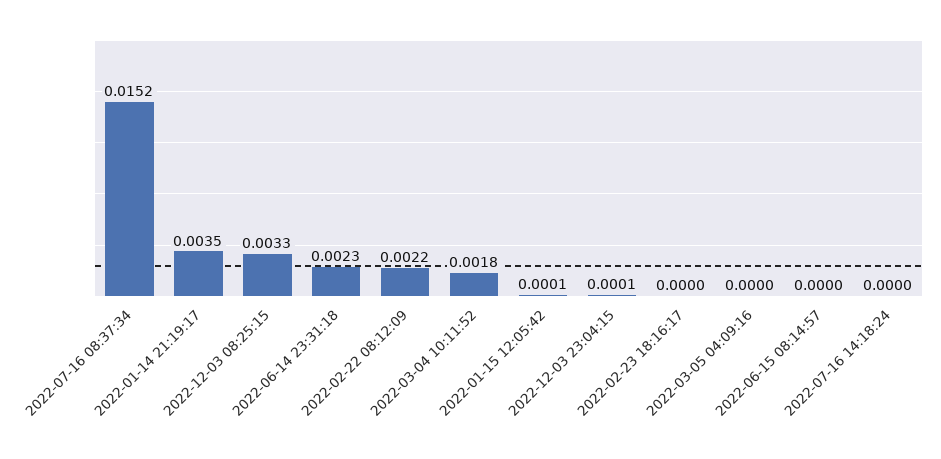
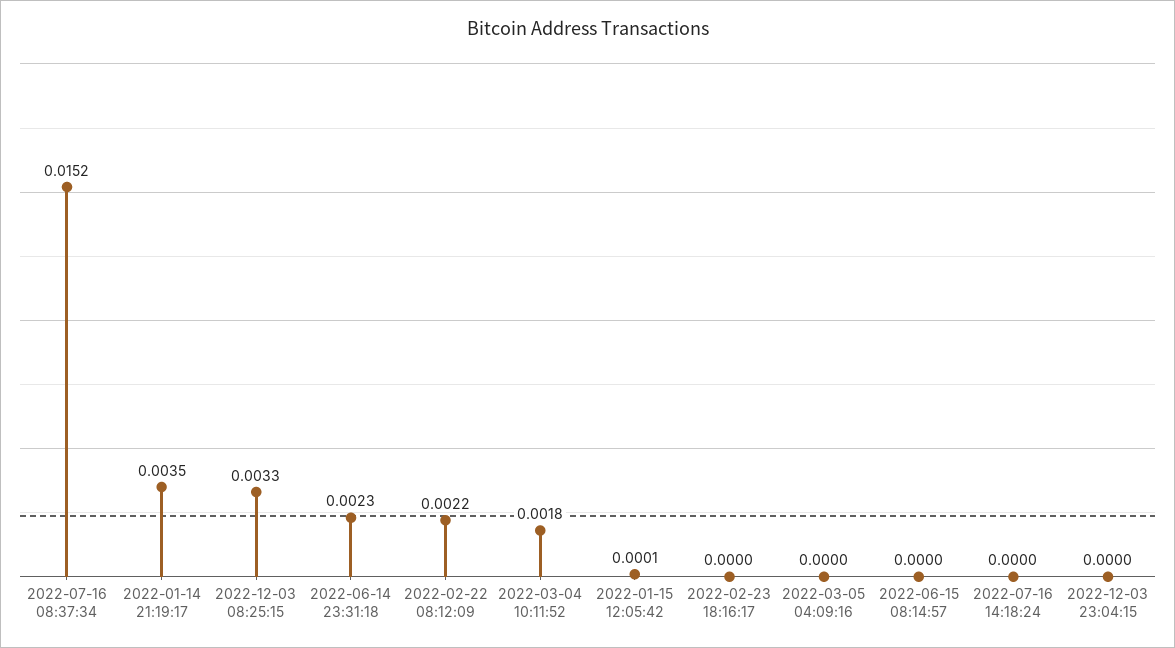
2022-12-03 23:04:15: 0.0001 -> 0

